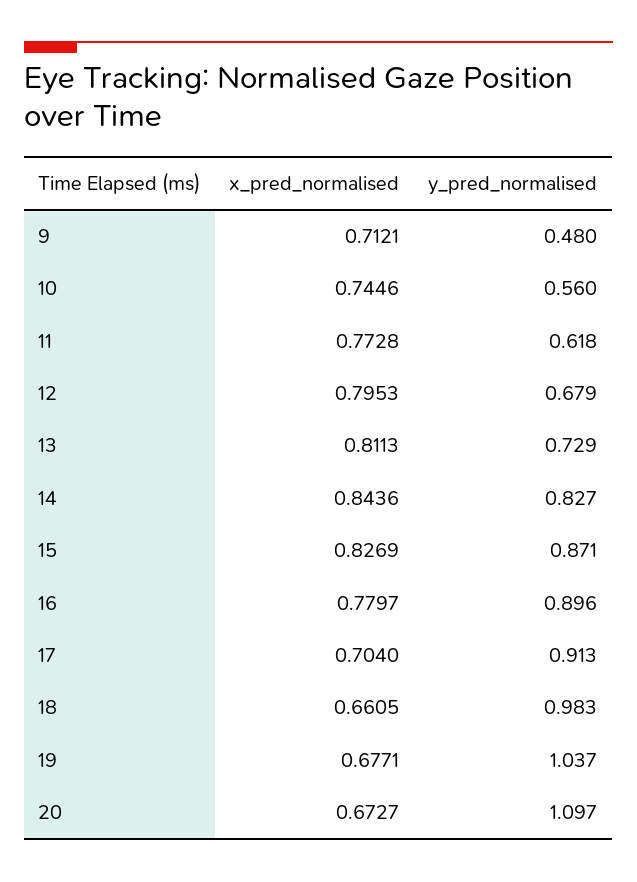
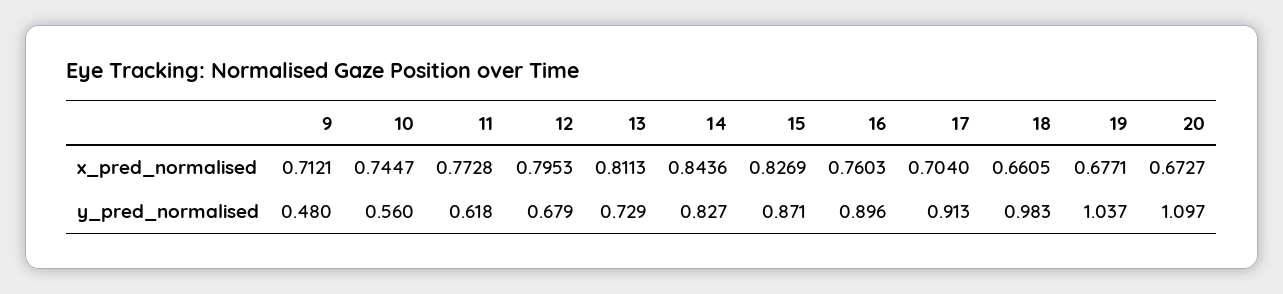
x_pred_normalised, 10: 0.7446 -> 0.7447
x_pred_normalised, 16: 0.7797 -> 0.7603

